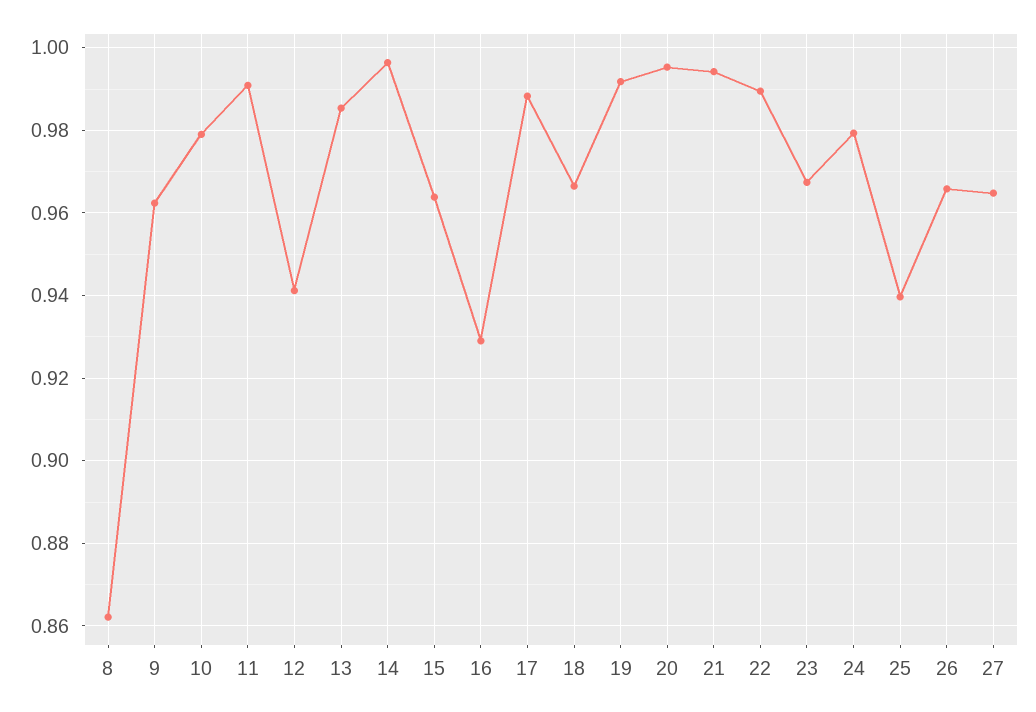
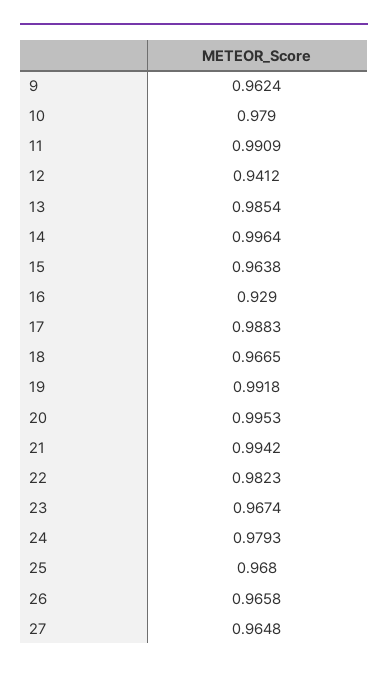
8: 0.862 -> none
22: 0.99 -> 0.9823
25: 0.94 -> 0.968

